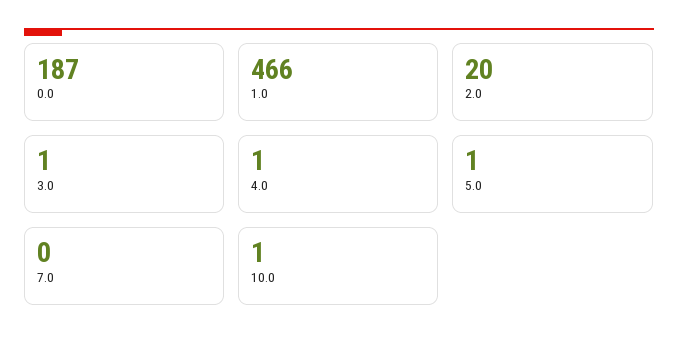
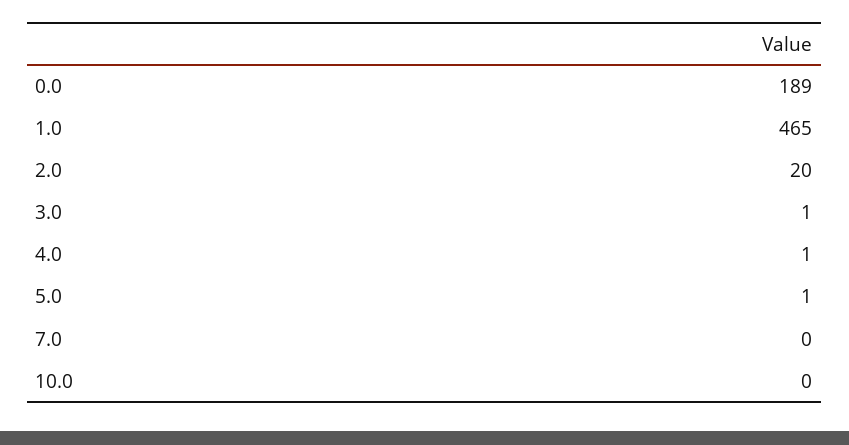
0.0: 187 -> 189
1.0: 466 -> 465
10.0: 1 -> 0

